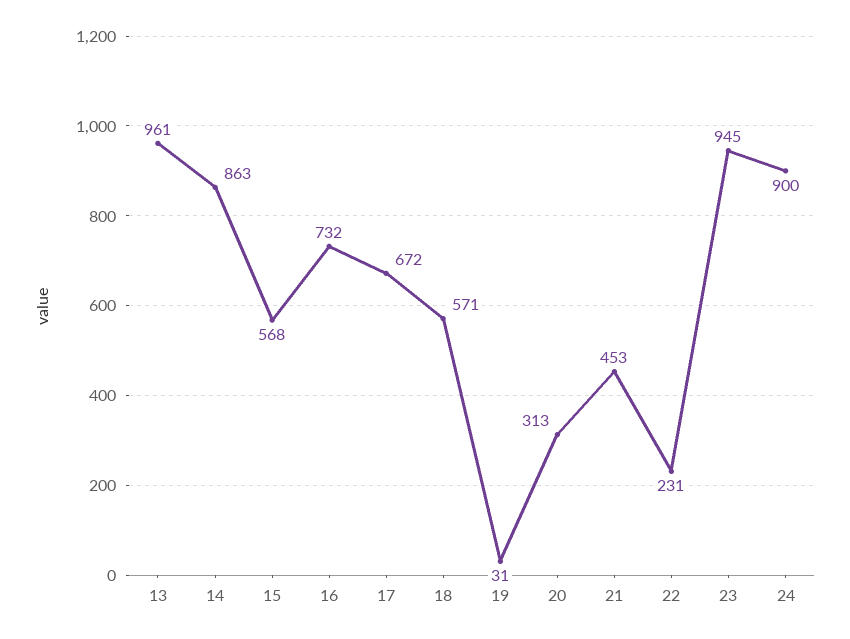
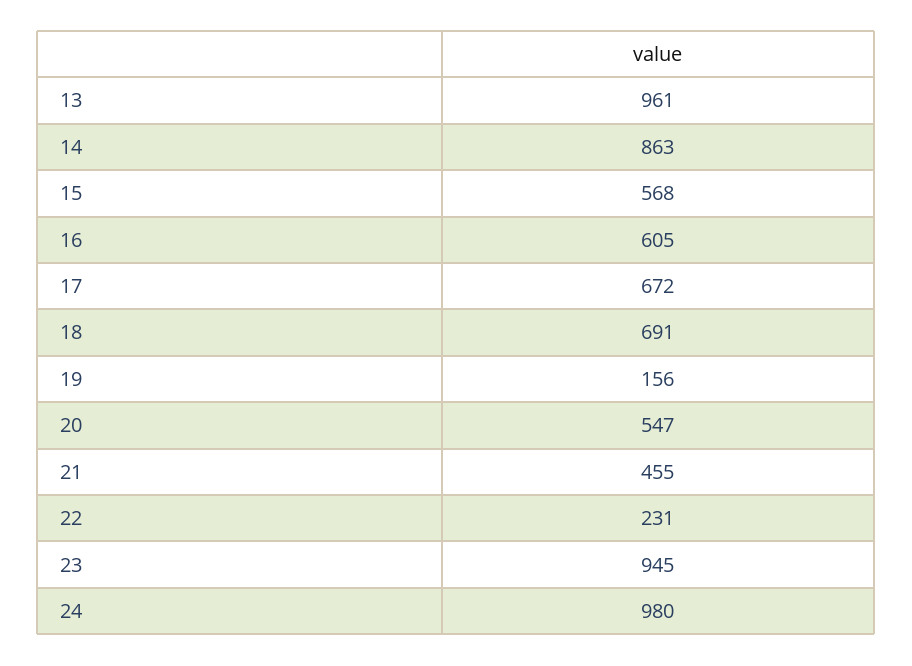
16: 732 -> 605
18: 571 -> 691
19: 31 -> 156
20: 313 -> 547
21: 453 -> 455
24: 900 -> 980

